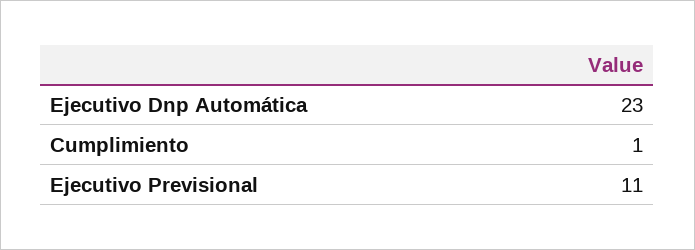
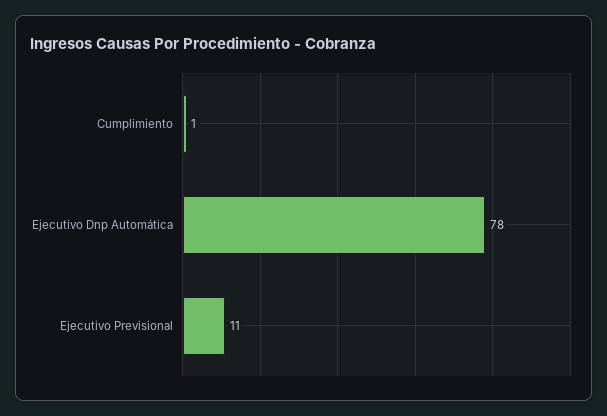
Ejecutivo Dnp Automática: 23 -> 78

